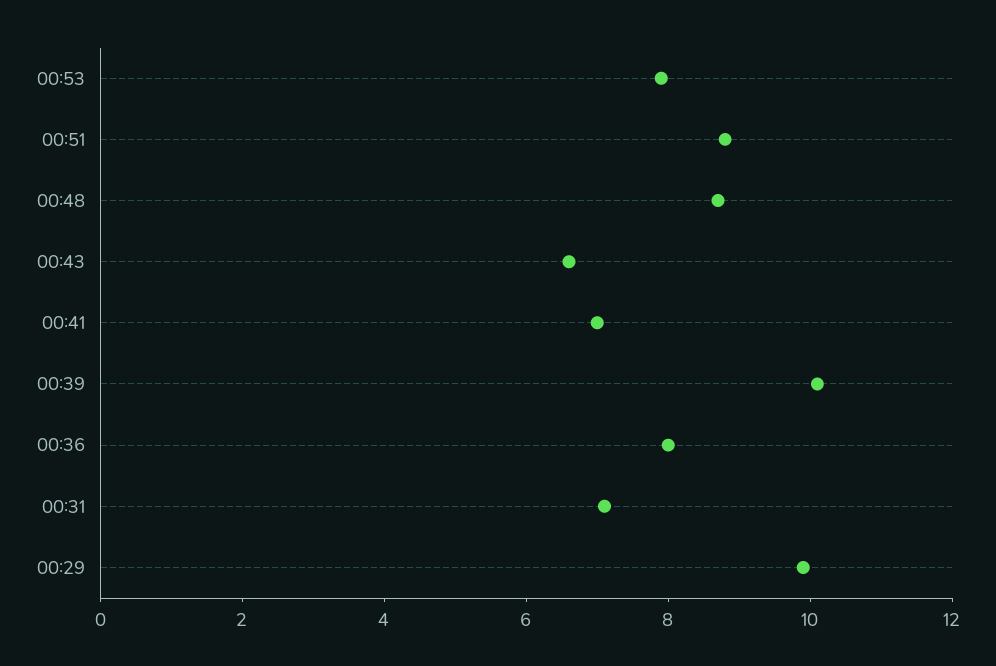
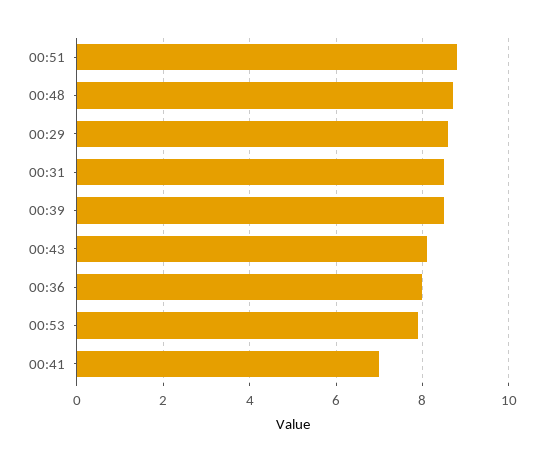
00:43: 6.5 -> 8
00:39: 10 -> 8.5
00:31: 7 -> 8.5
00:29: 10 -> 8.5

